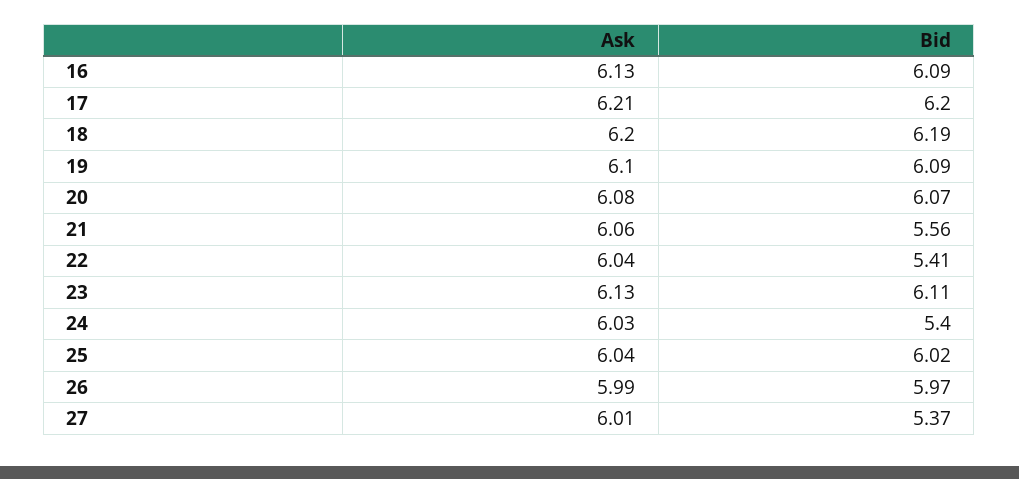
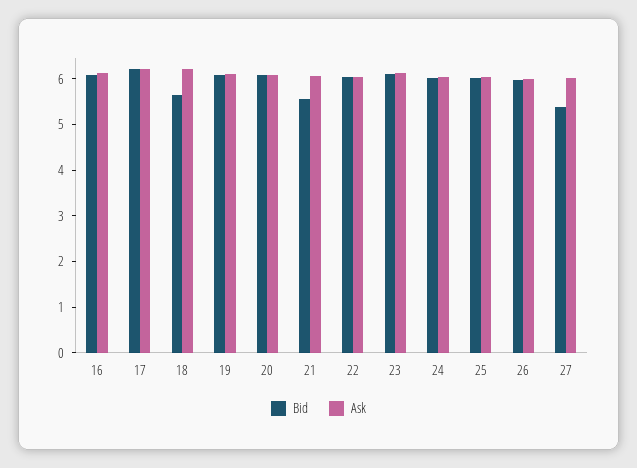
Bid, 18: 6.19 -> 5.6
Bid, 22: 5.41 -> 6
Bid, 24: 5.4 -> 6

